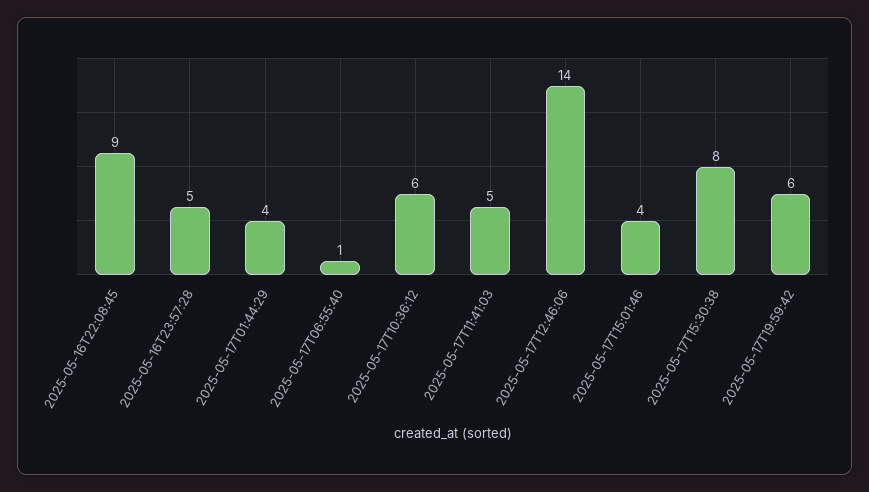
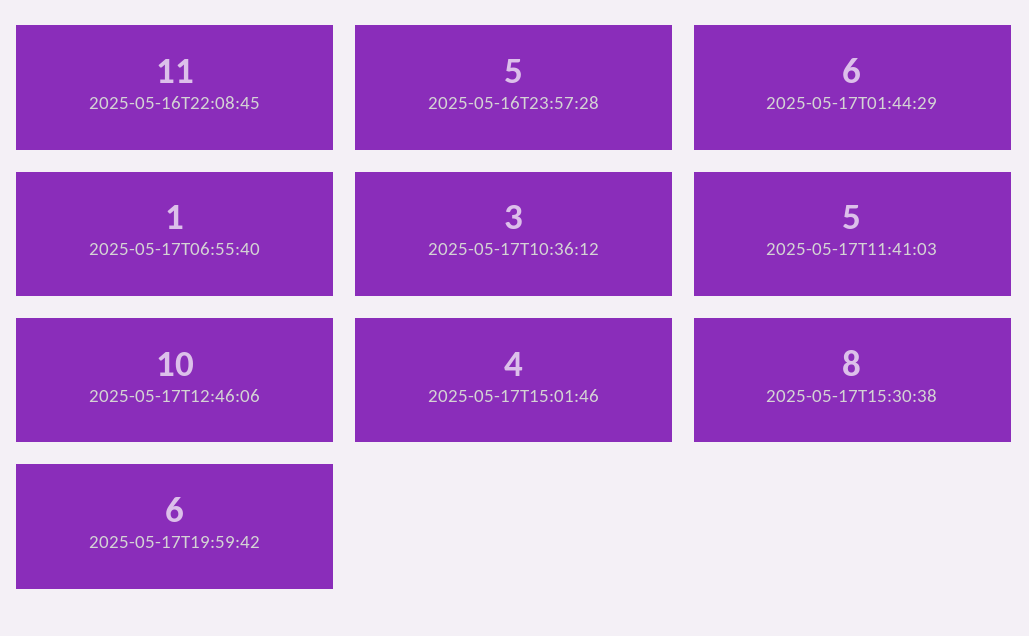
2025-05-16T22:08:45: 9 -> 11
2025-05-17T01:44:29: 4 -> 6
2025-05-17T10:36:12: 6 -> 3
2025-05-17T12:46:06: 14 -> 10

